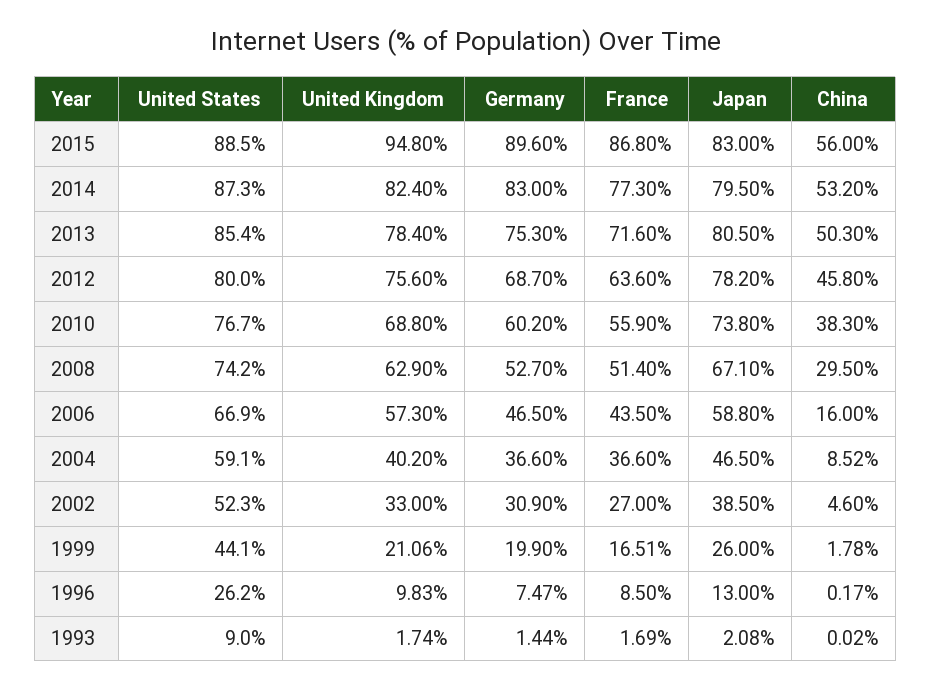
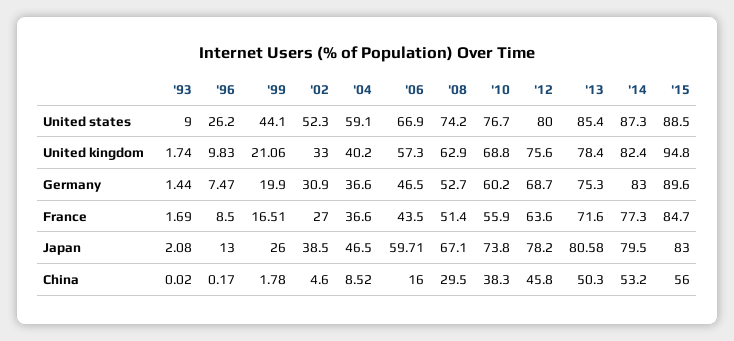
France, 2015: 86.8 -> 84.7
Japan, 2013: 80.5 -> 80.58
Japan, 2006: 58.8 -> 59.71

